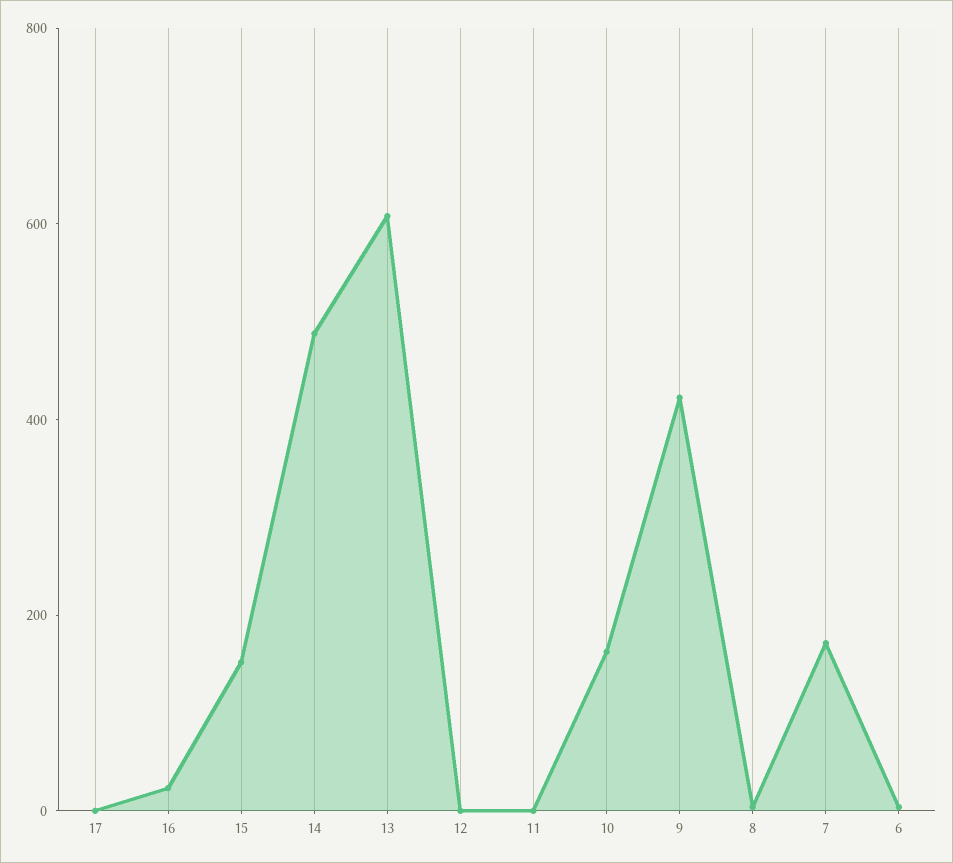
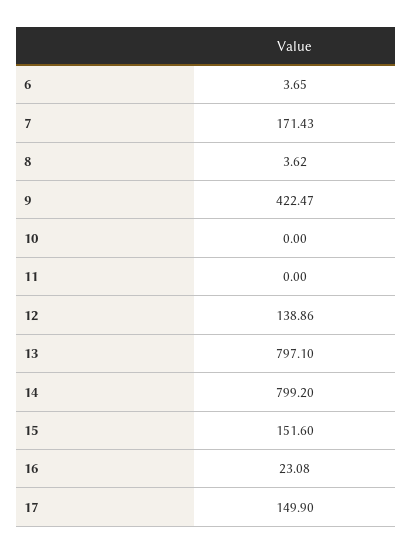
17: 0 -> 149.9
14: 500 -> 799.2
13: 600 -> 797.1
12: 0 -> 138.86
10: 150 -> 0

